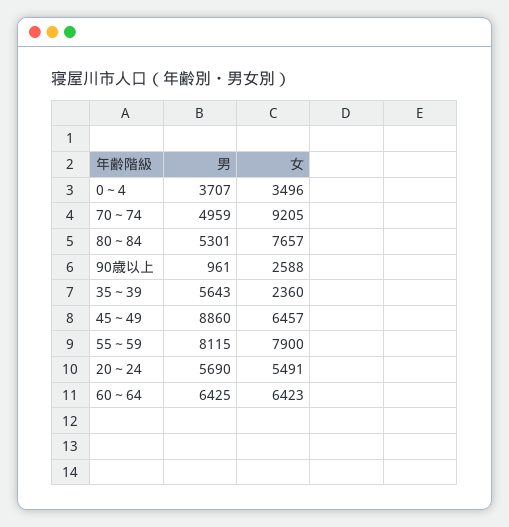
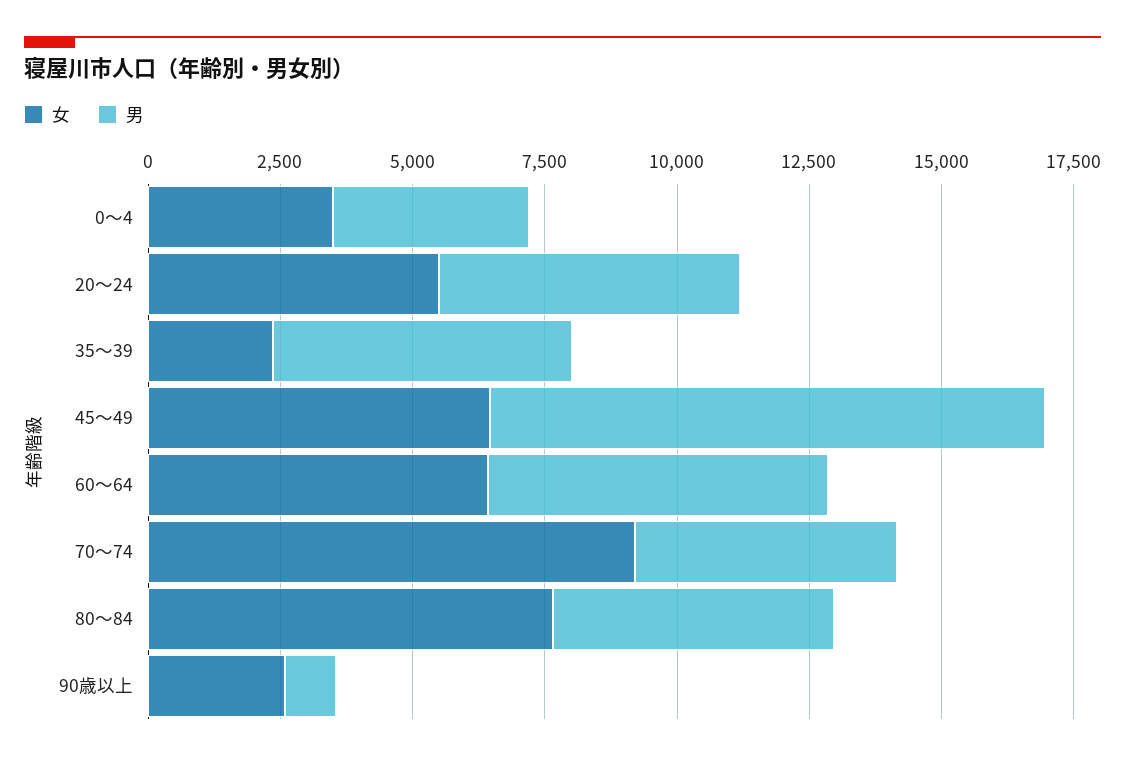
男, 45～49: 8860 -> 10500
男, 55～59: 8115 -> none
女, 55～59: 7900 -> none

